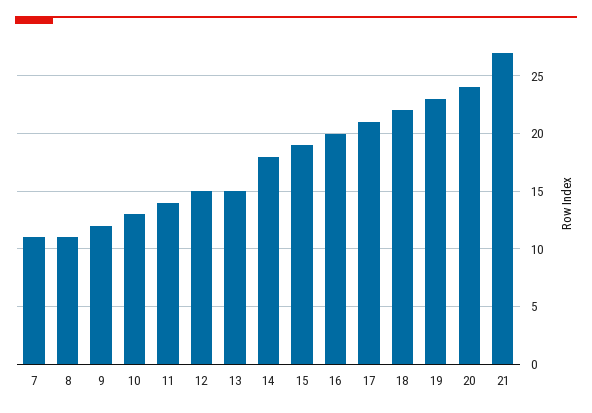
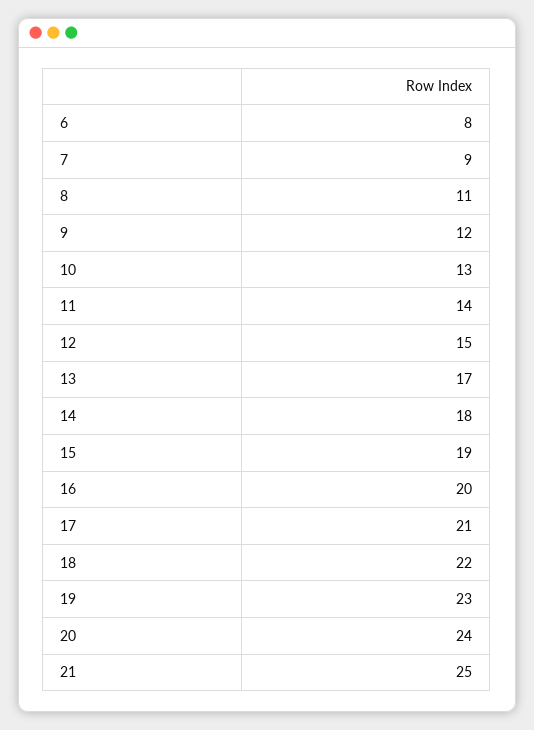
7: 11 -> 9
13: 15 -> 17
21: 27 -> 25
6: none -> 8

